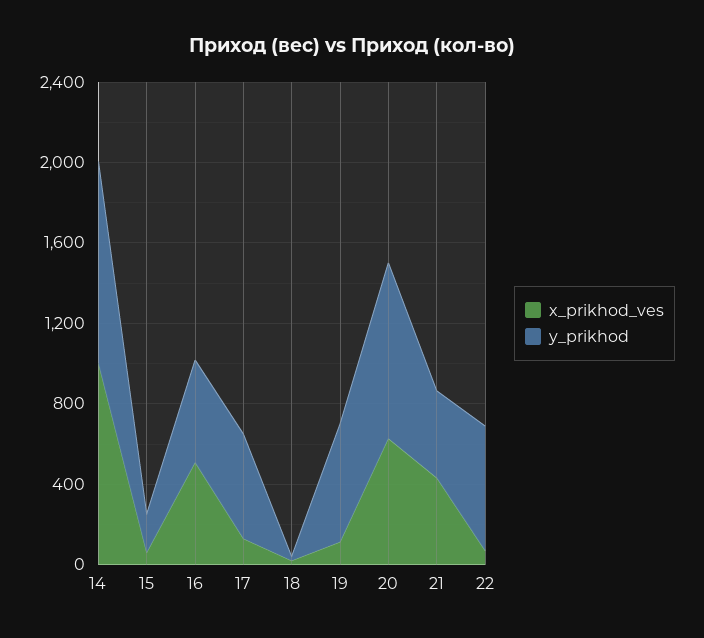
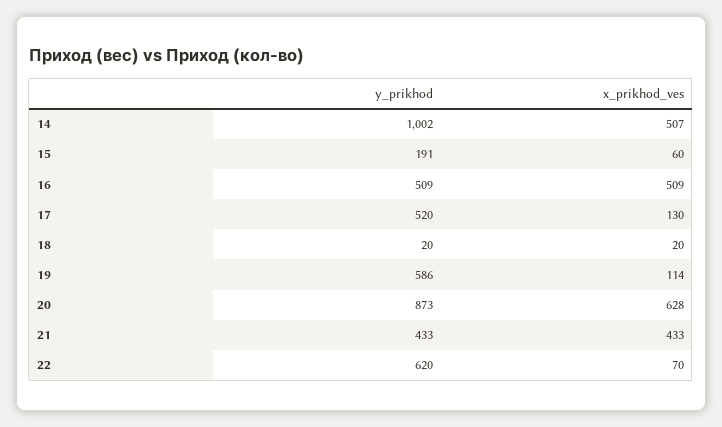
x_prikhod_ves, 14: 1000 -> 507

